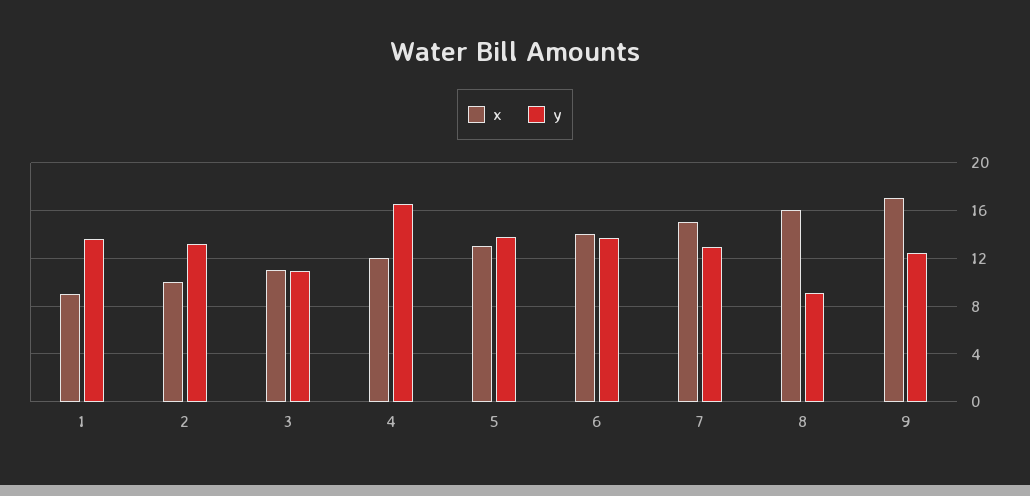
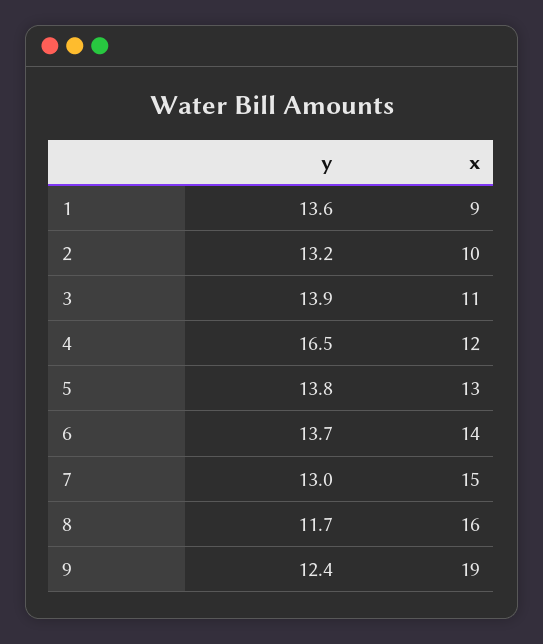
y, 3: 11 -> 13.9
y, 8: 9 -> 11.7
x, 9: 17 -> 19

